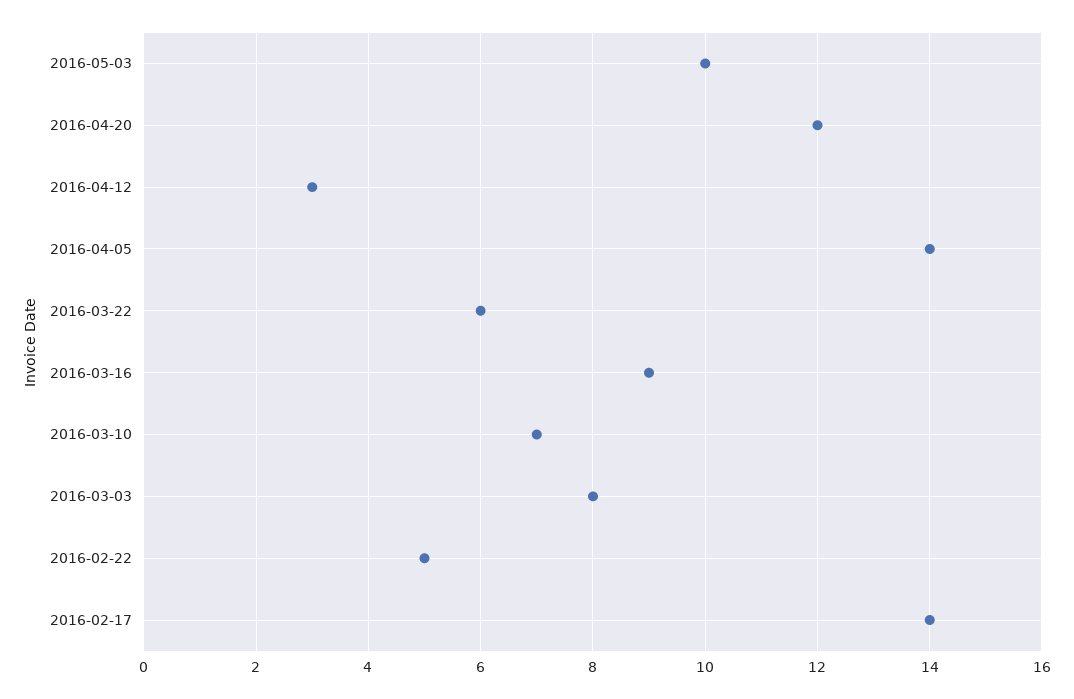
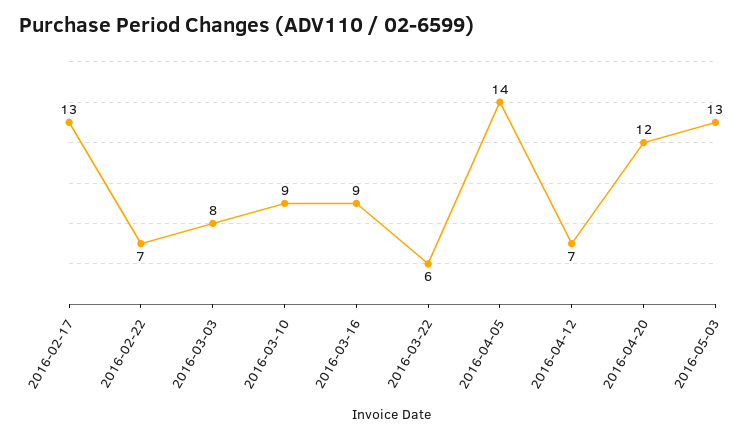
2016-05-03: 10 -> 13
2016-04-12: 3 -> 7
2016-03-10: 7 -> 9
2016-02-22: 5 -> 7
2016-02-17: 14 -> 13

